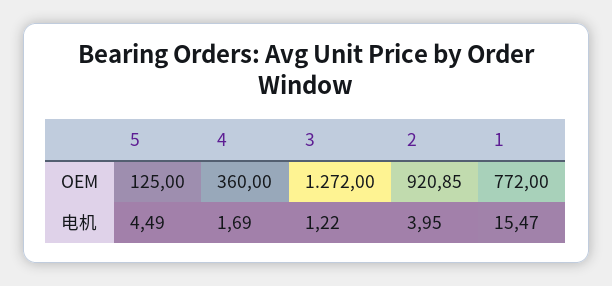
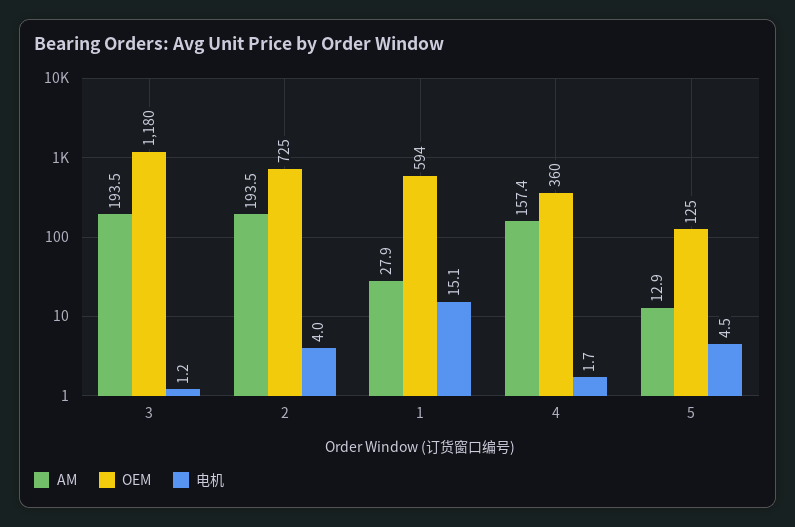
OEM, 3: 1272 -> 1180
OEM, 2: 920.85 -> 725
OEM, 1: 772 -> 594
电机, 1: 15.47 -> 15.1
AM, 3: none -> 193.5
AM, 2: none -> 193.5
AM, 1: none -> 27.9
AM, 4: none -> 157.4
AM, 5: none -> 12.9

